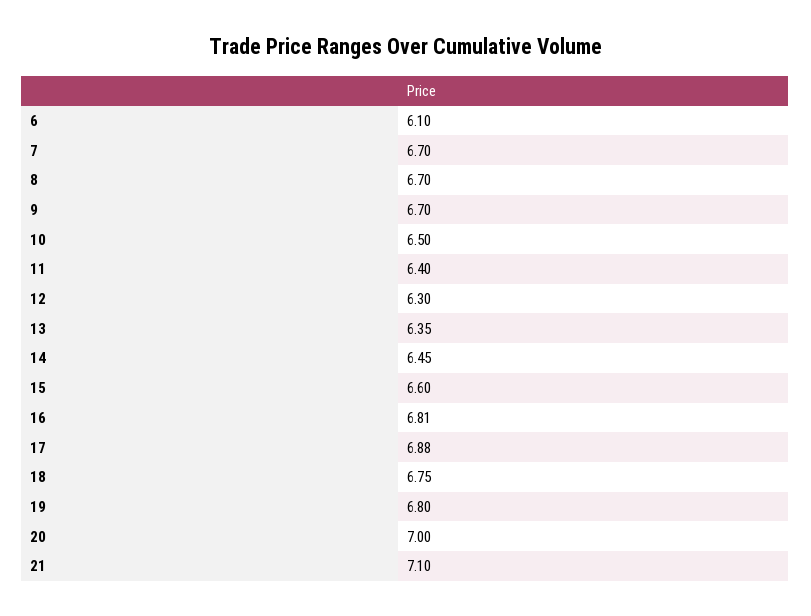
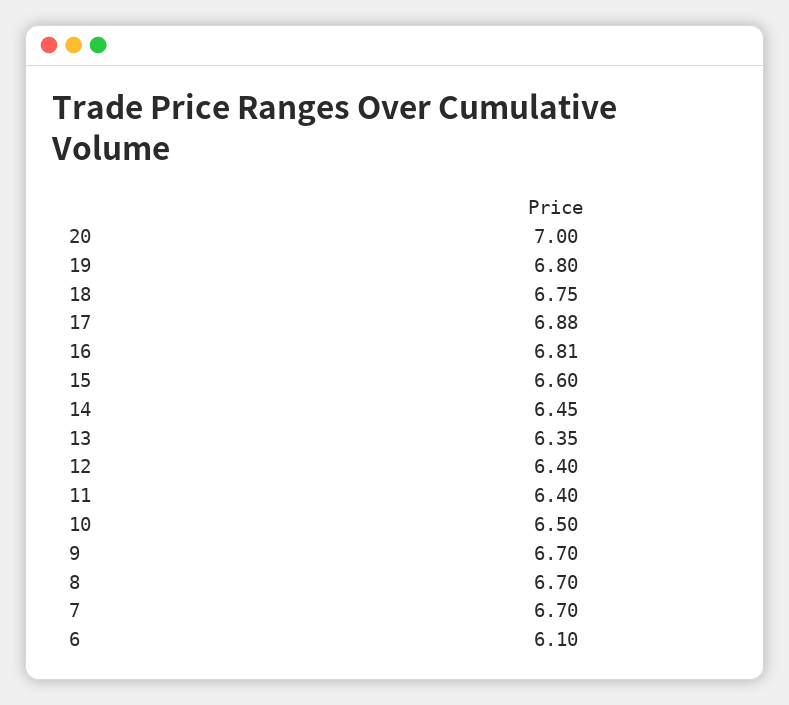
12: 6.3 -> 6.4
21: 7.1 -> none

